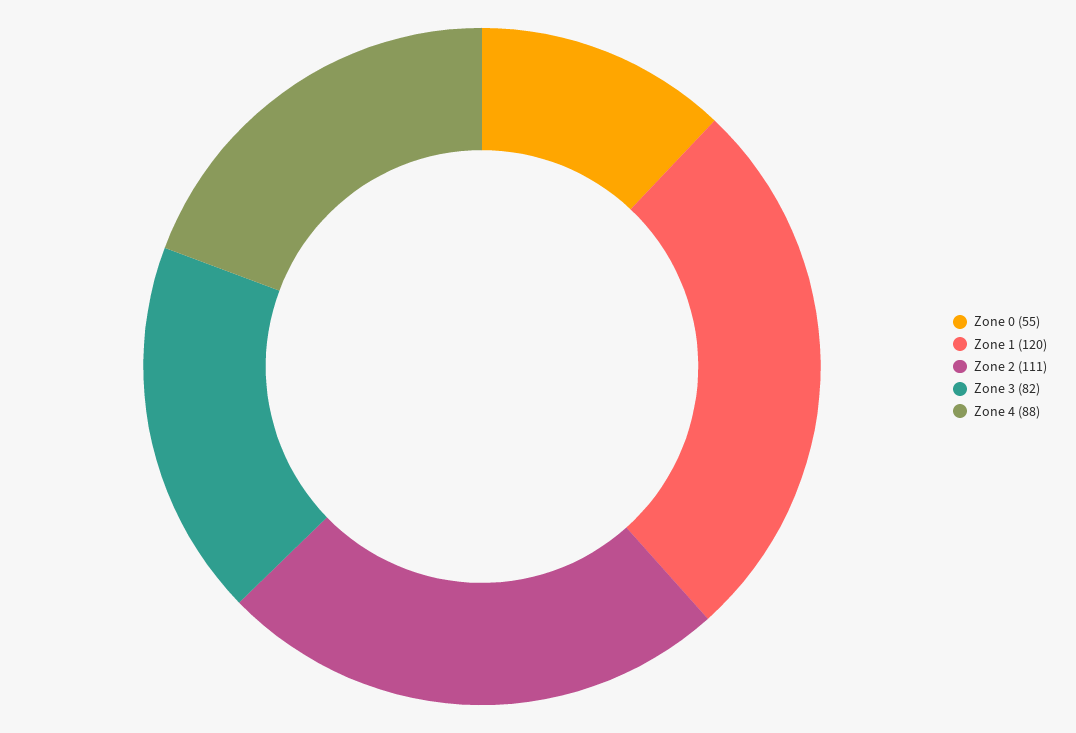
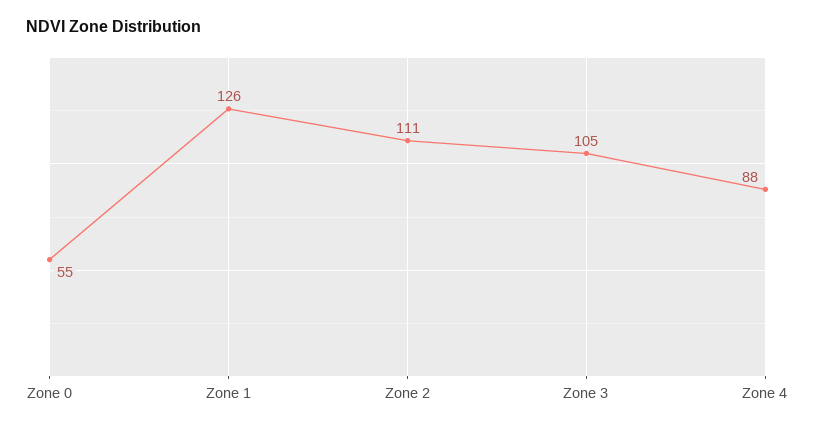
Zone 1: 120 -> 126
Zone 3: 82 -> 105

